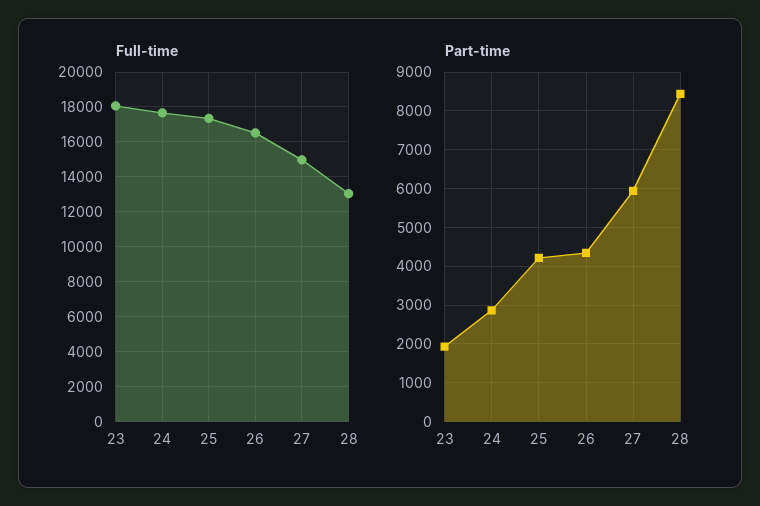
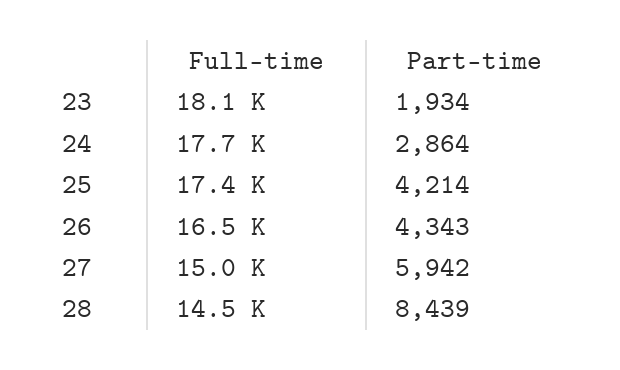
Full-time, 28: 13000 -> 14500

